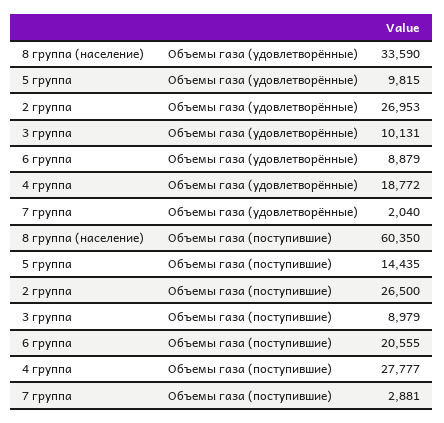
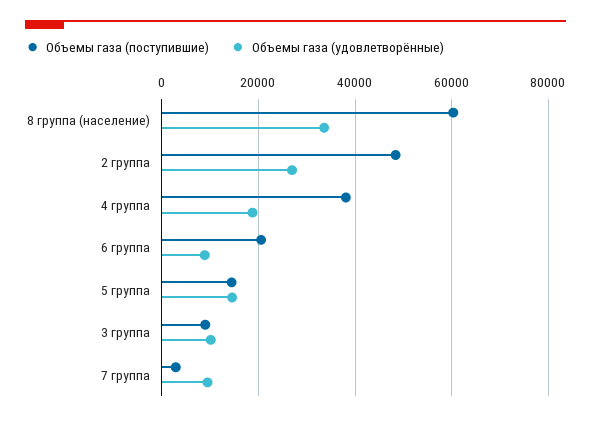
Объемы газа (удовлетворённые), 5 группа: 9815 -> 14000
Объемы газа (удовлетворённые), 7 группа: 2040 -> 10000
Объемы газа (поступившие), 2 группа: 26500 -> 48000
Объемы газа (поступившие), 4 группа: 27777 -> 38000

